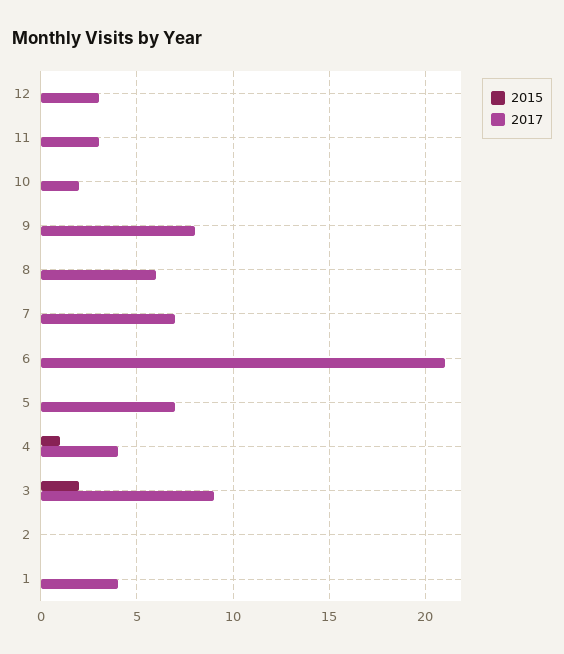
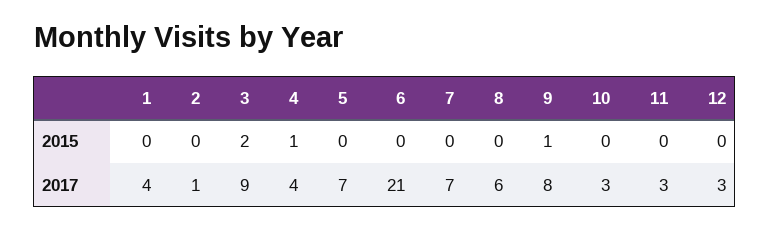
2017, 10: 2 -> 3
2015, 9: 0 -> 1
2017, 2: 0 -> 1

